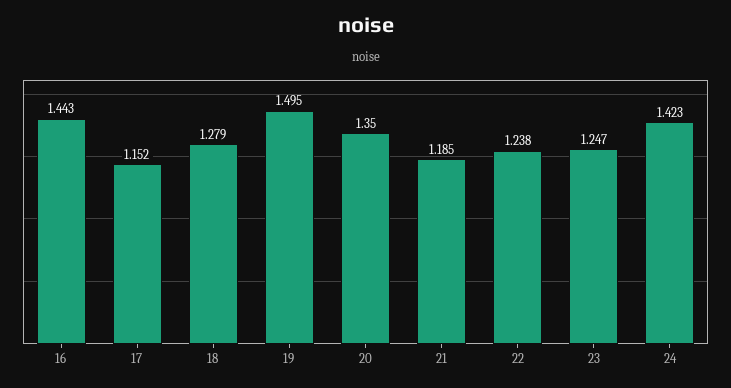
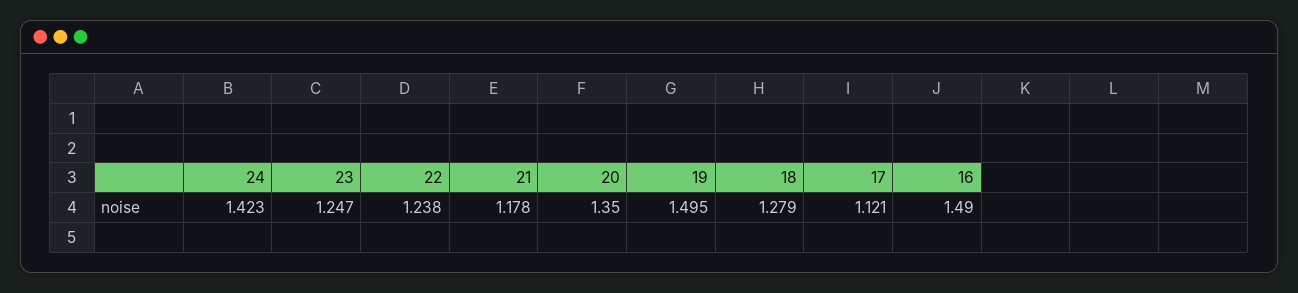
16: 1.443 -> 1.49
17: 1.152 -> 1.121
21: 1.185 -> 1.178

